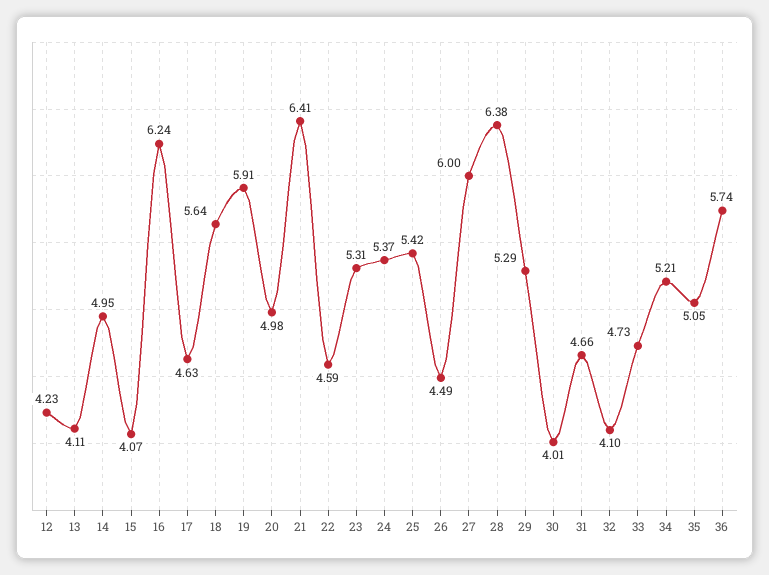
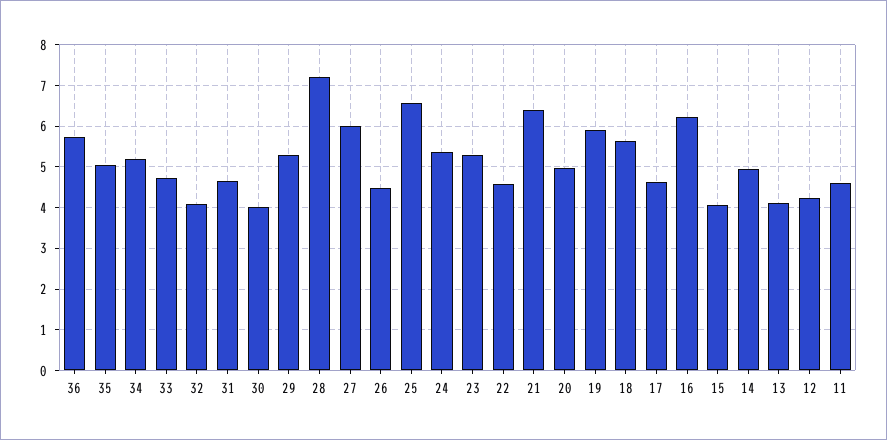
25: 5.42 -> 6.6
28: 6.38 -> 7.2
11: none -> 4.6

